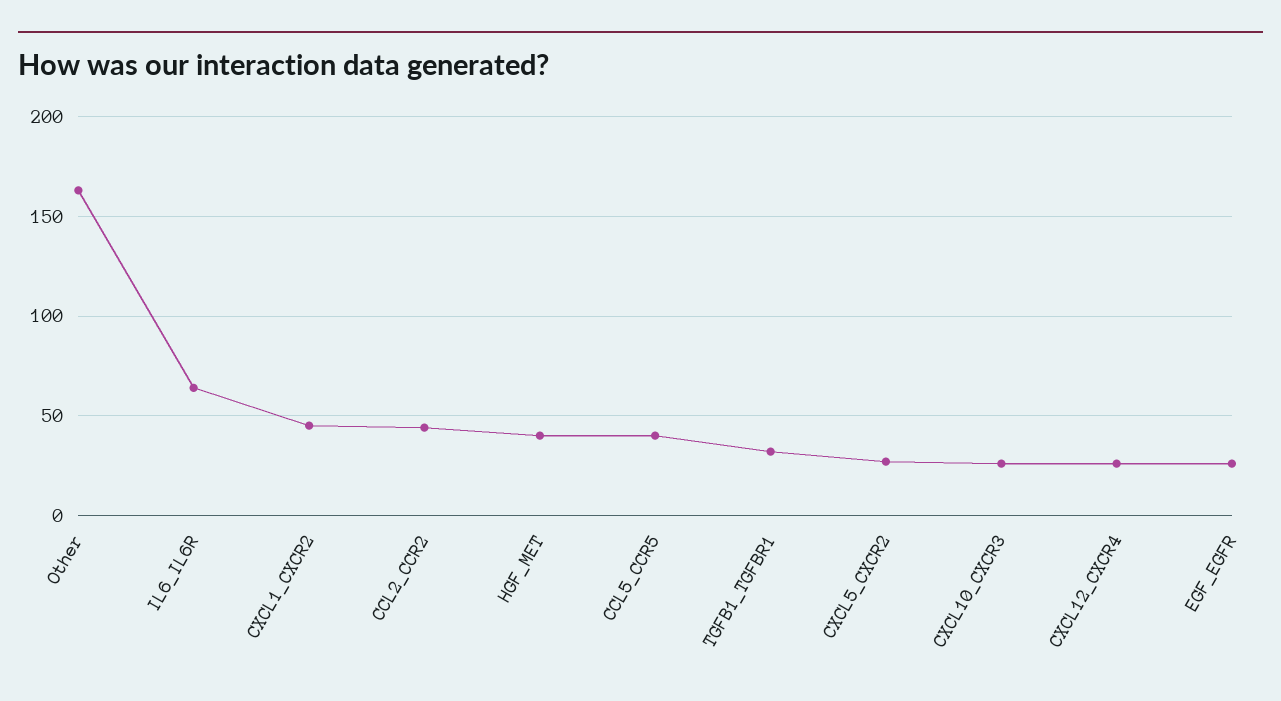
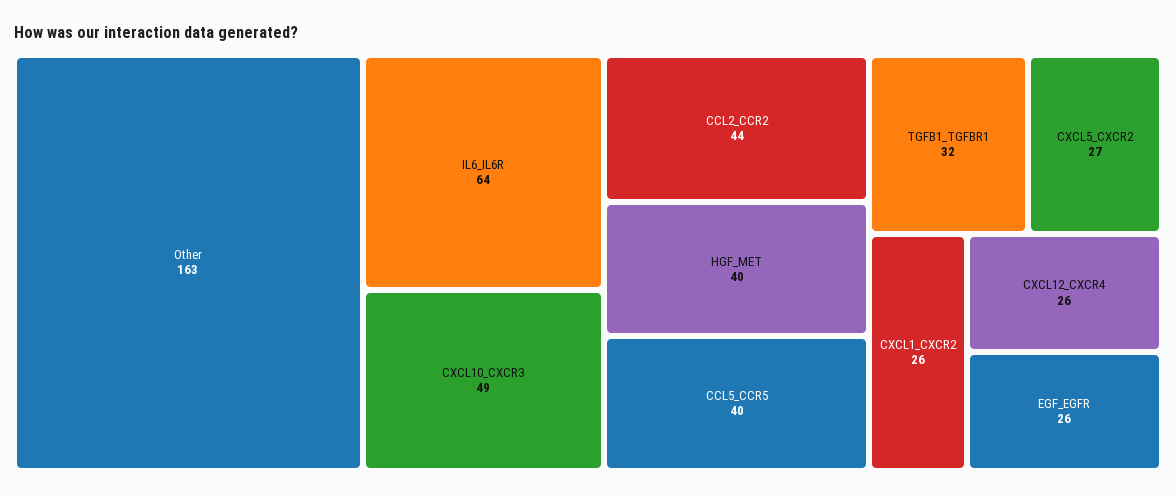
CXCL1_CXCR2: 45 -> 26
CXCL10_CXCR3: 25 -> 49

